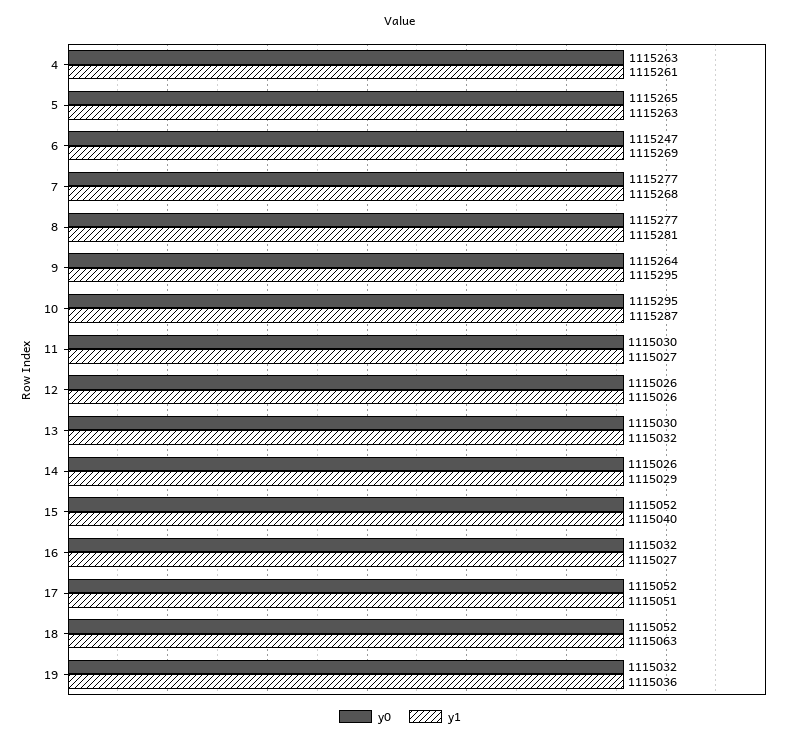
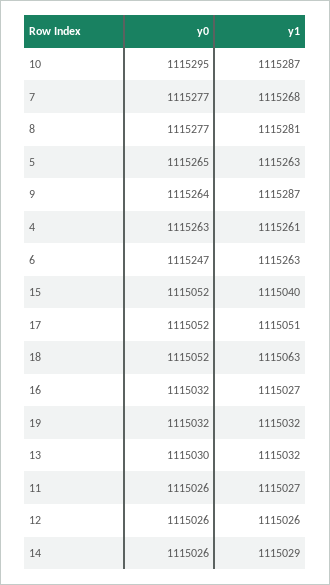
y1, 6: 1115269 -> 1115263
y1, 9: 1115295 -> 1115287
y0, 11: 1115030 -> 1115026
y1, 19: 1115036 -> 1115032

